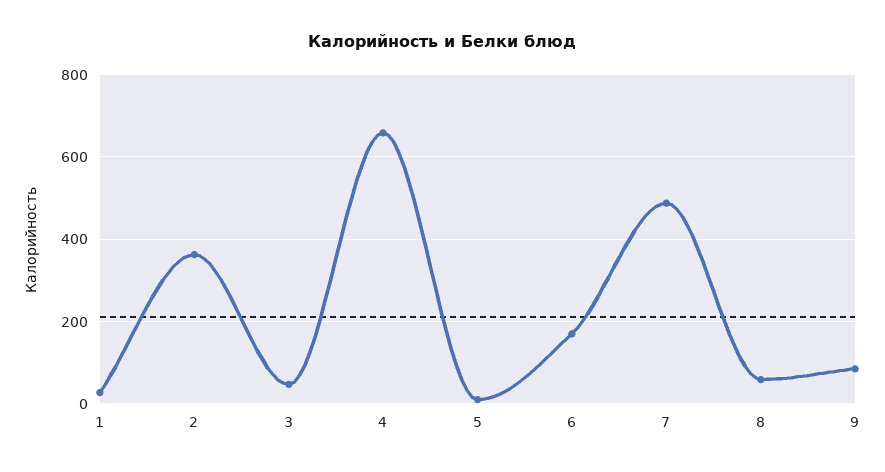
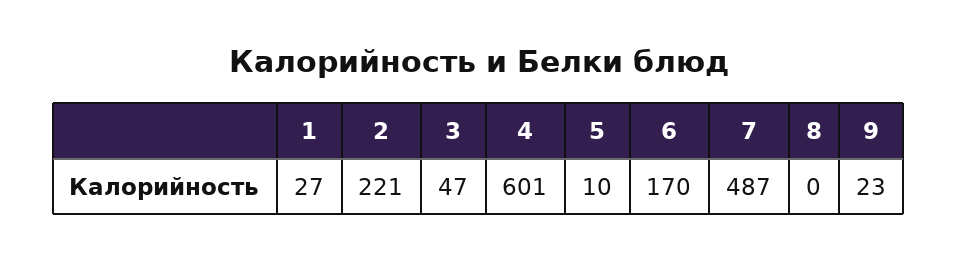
2: 360 -> 221
4: 660 -> 601
8: 60 -> 0
9: 80 -> 23

